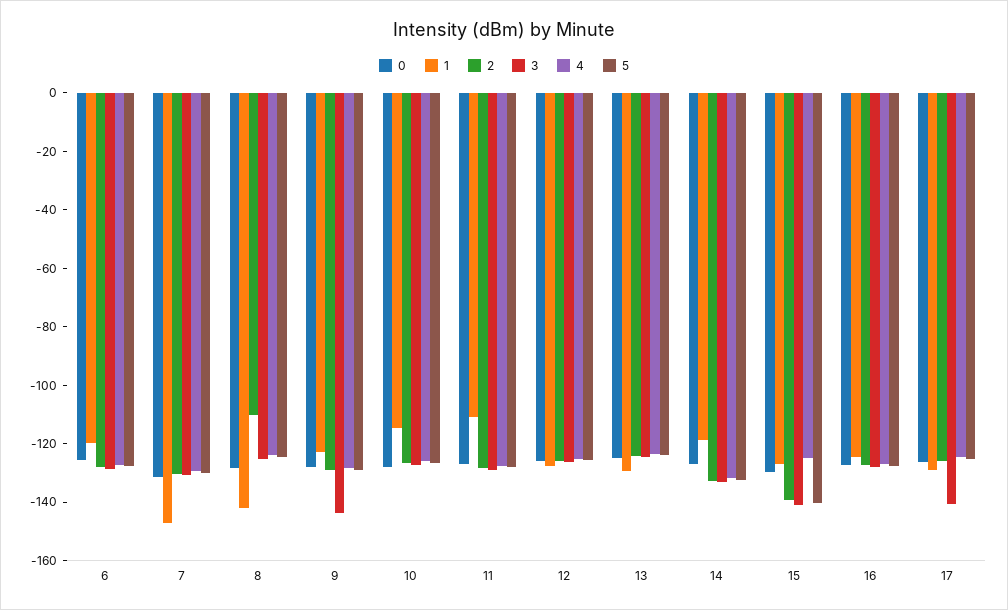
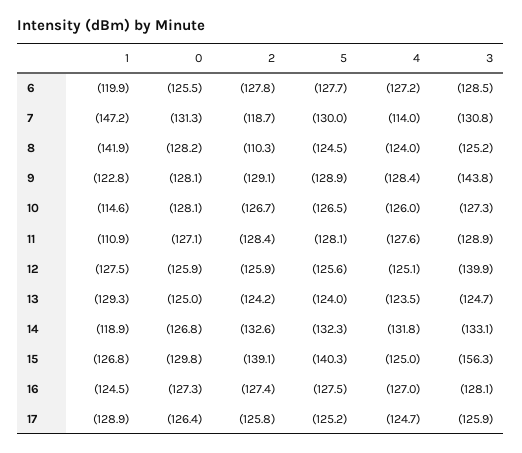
2, 7: -130 -> -118.7
4, 7: -130 -> -114
3, 12: -125 -> -139.9
3, 15: -140 -> -156.3
3, 17: -140 -> -125.9

